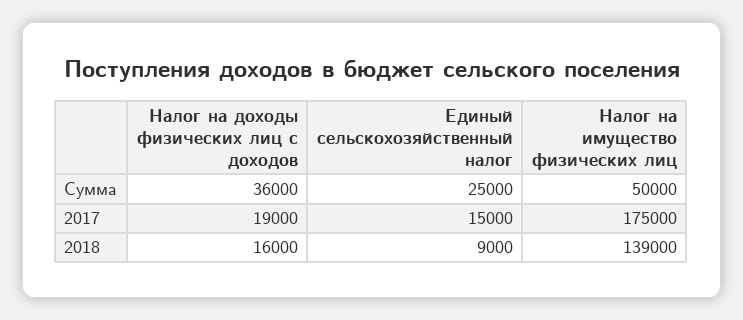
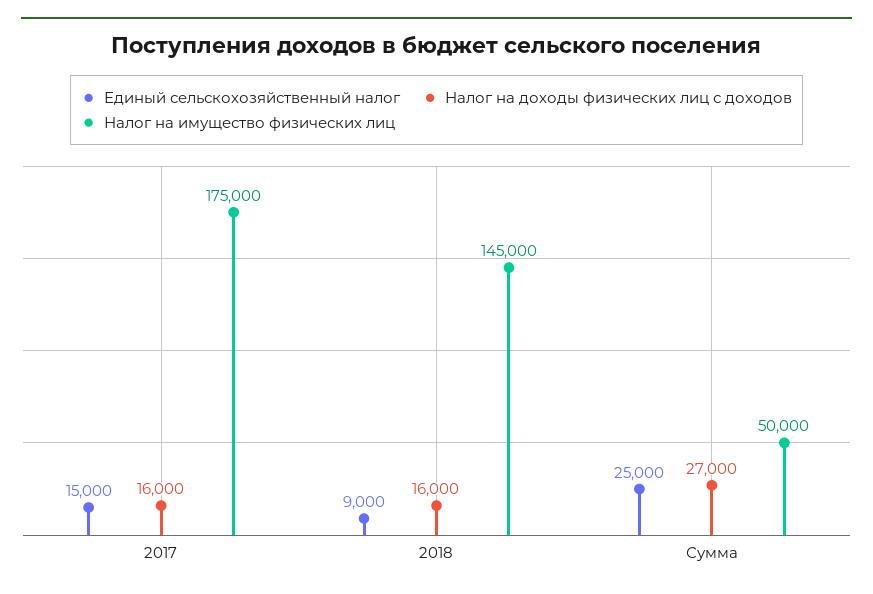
Налог на доходы физических лиц с доходов, Сумма: 36000 -> 27000
Налог на доходы физических лиц с доходов, 2017: 19000 -> 16000
Налог на имущество физических лиц, 2018: 139000 -> 145000

